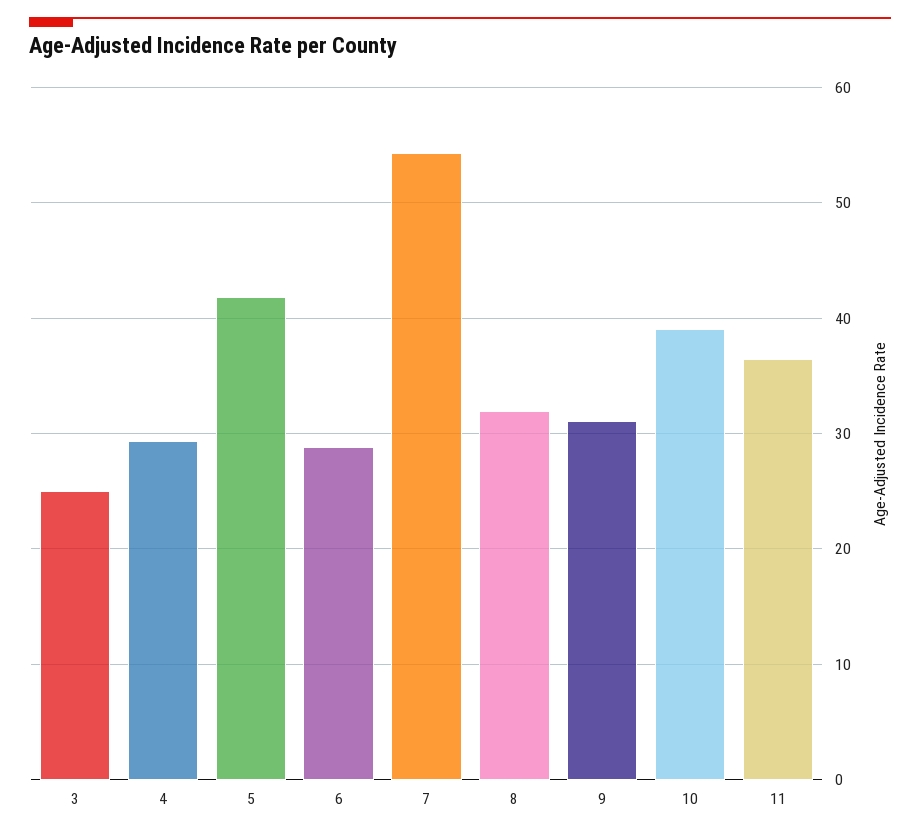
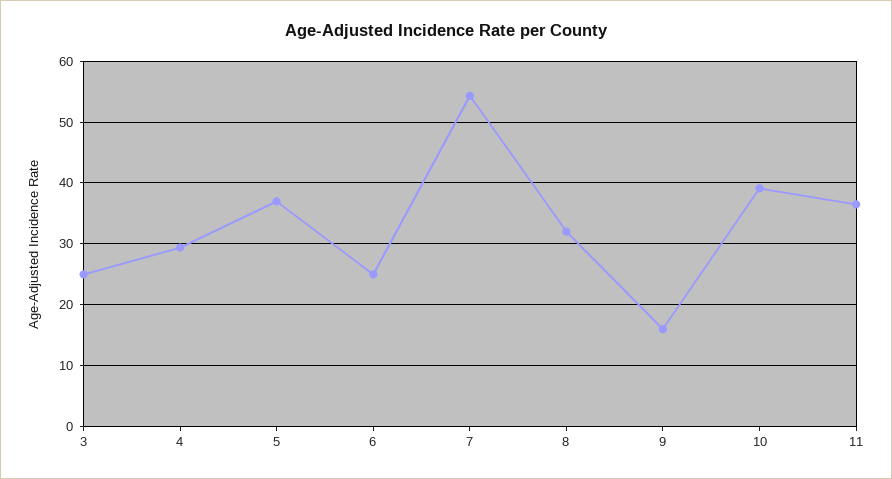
5: 42 -> 37
6: 29 -> 25
9: 31 -> 16

